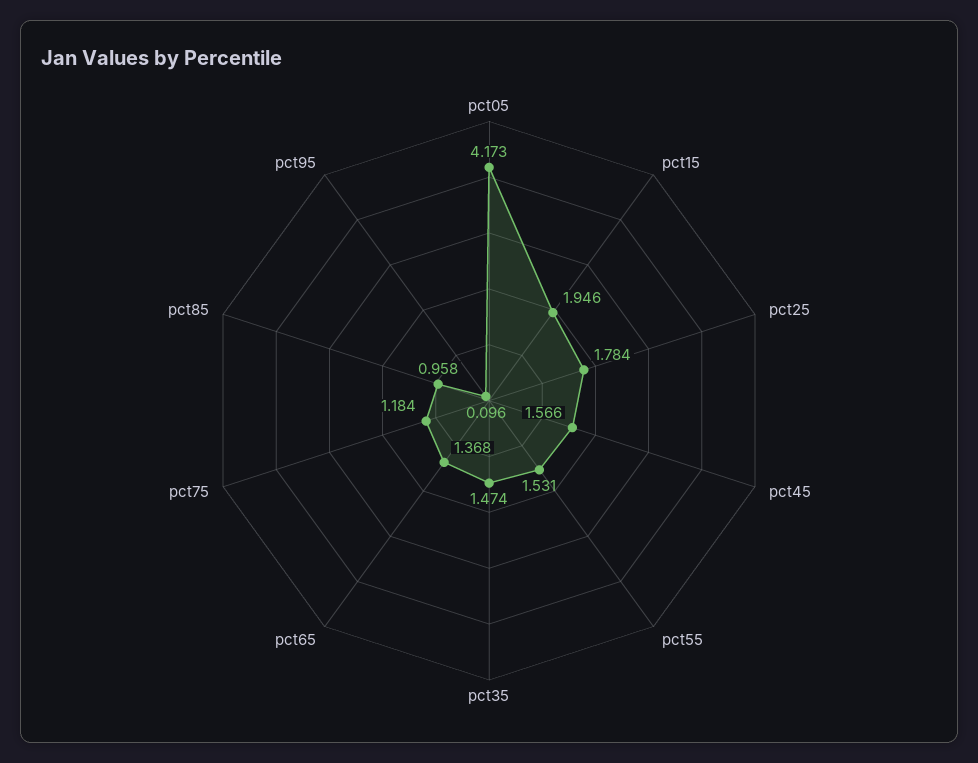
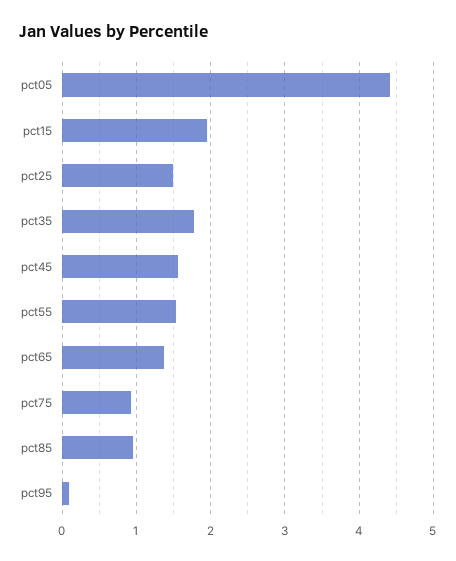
pct05: 4.173 -> 4.4
pct25: 1.784 -> 1.5
pct35: 1.474 -> 1.8
pct75: 1.184 -> 0.9

